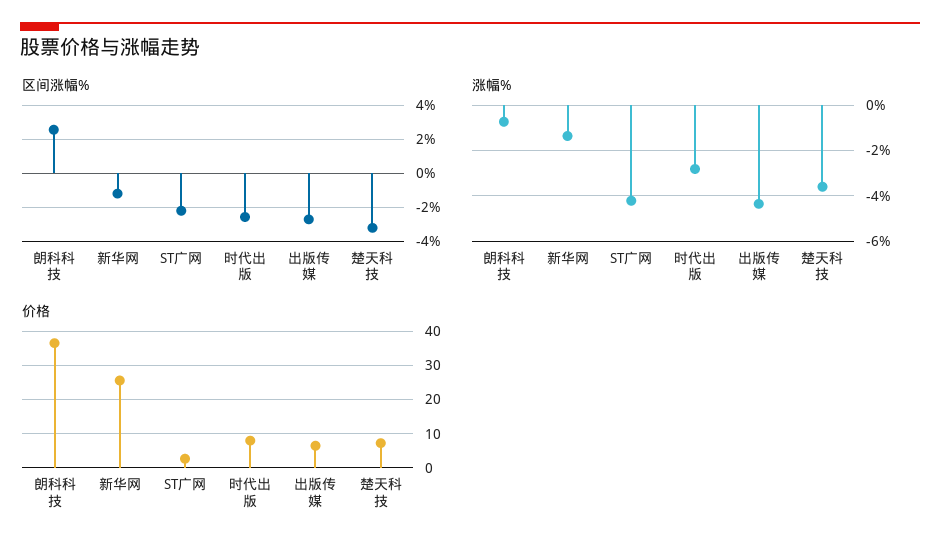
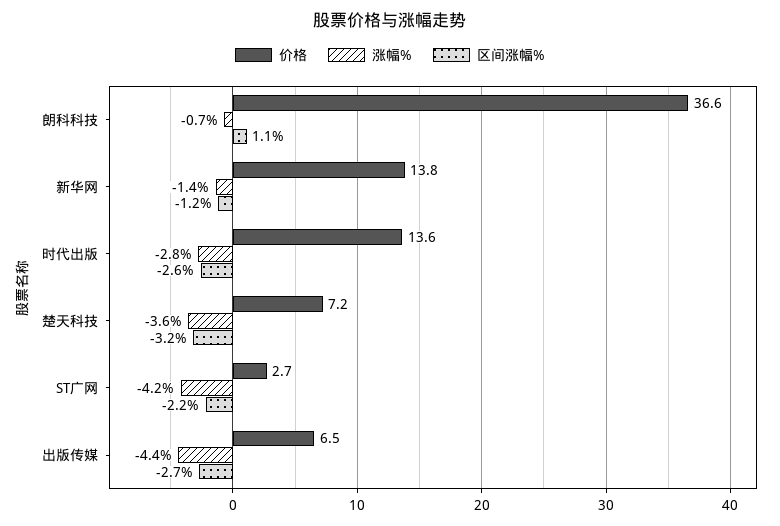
区间涨幅%, 朗科科技: 2.5 -> 1.1
价格, 新华网: 26 -> 13.8
价格, 时代出版: 8 -> 13.6

